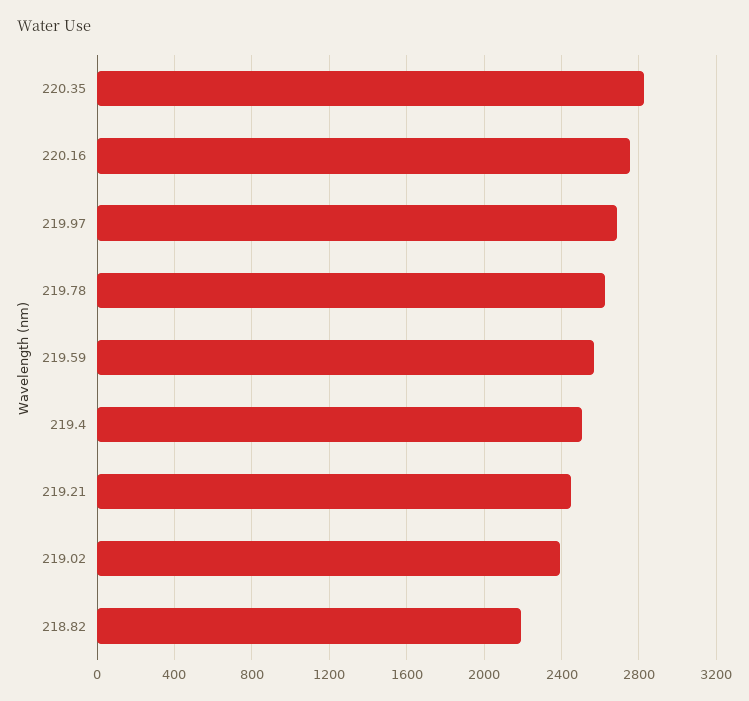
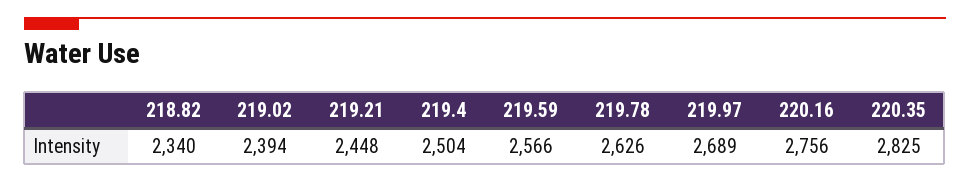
218.82: 2200 -> 2340

